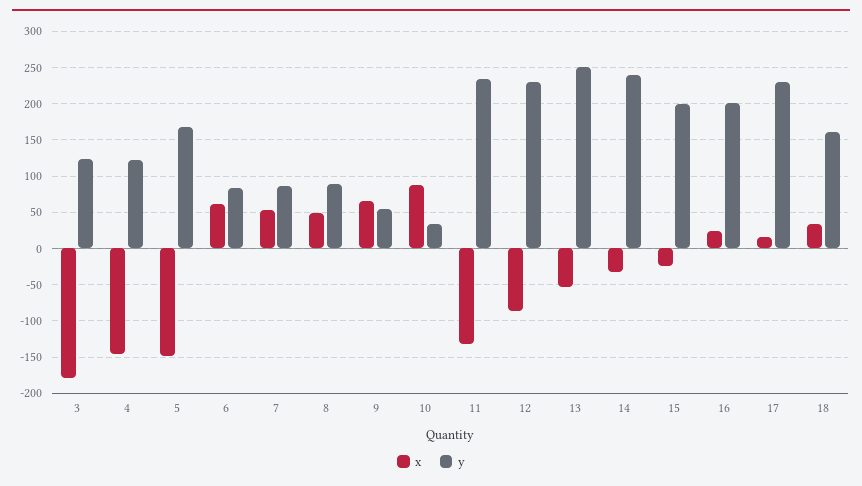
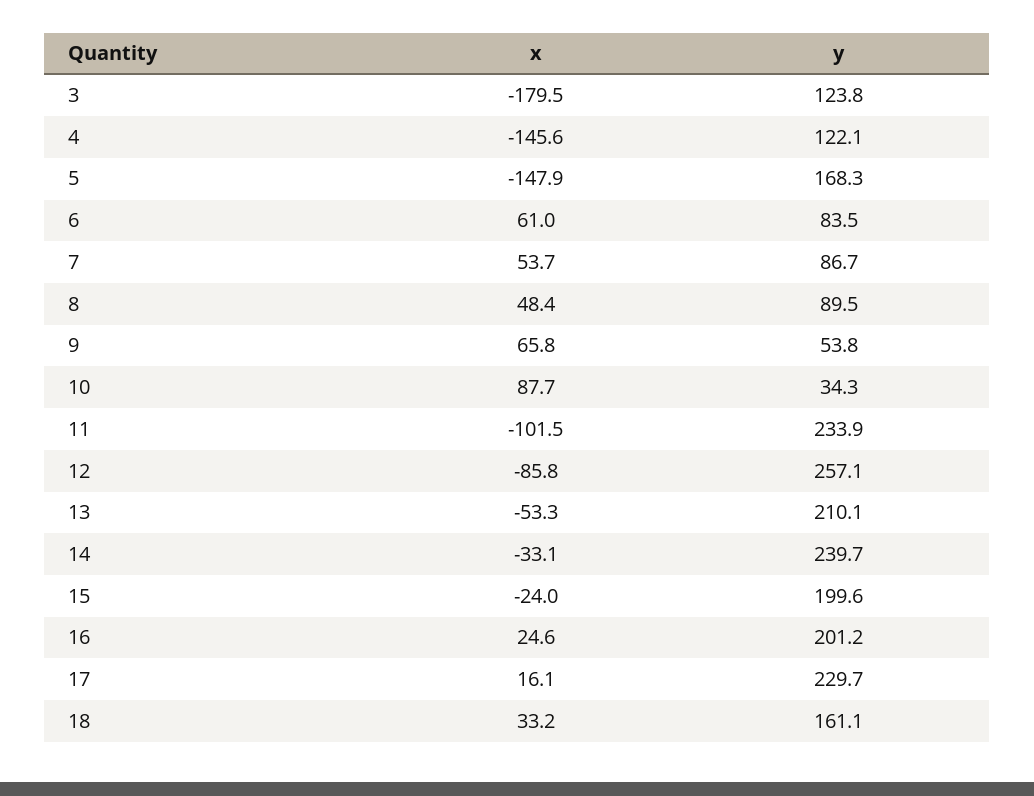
x, 11: -130 -> -101.5
y, 12: 230 -> 257.1
y, 13: 250 -> 210.1

